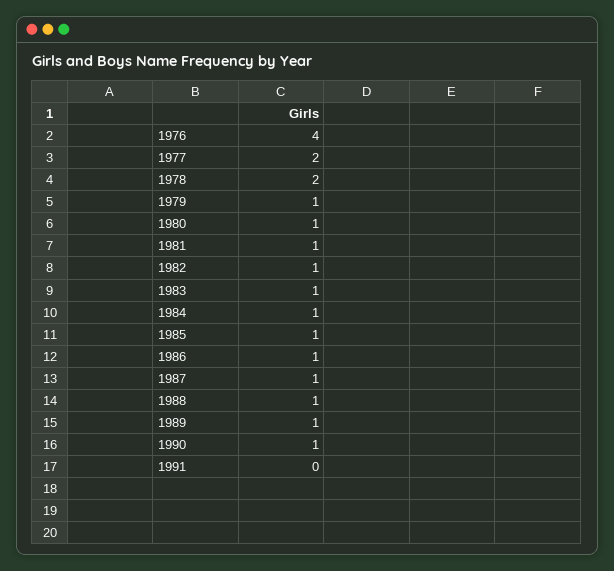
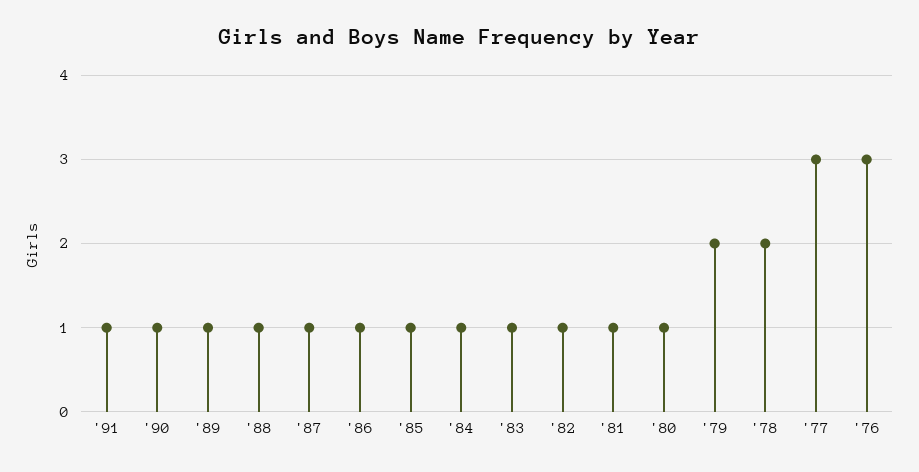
1976: 4 -> 3
1977: 2 -> 3
1979: 1 -> 2
1991: 0 -> 1

